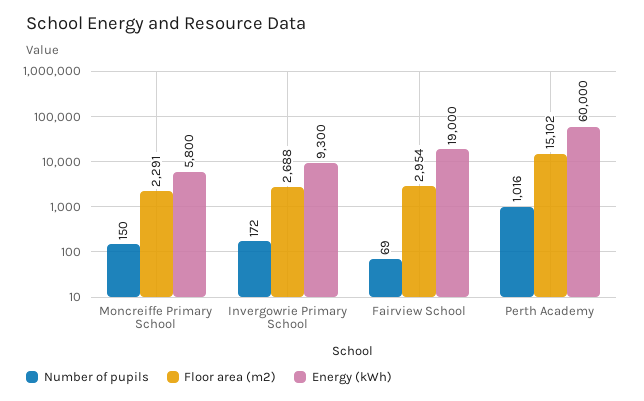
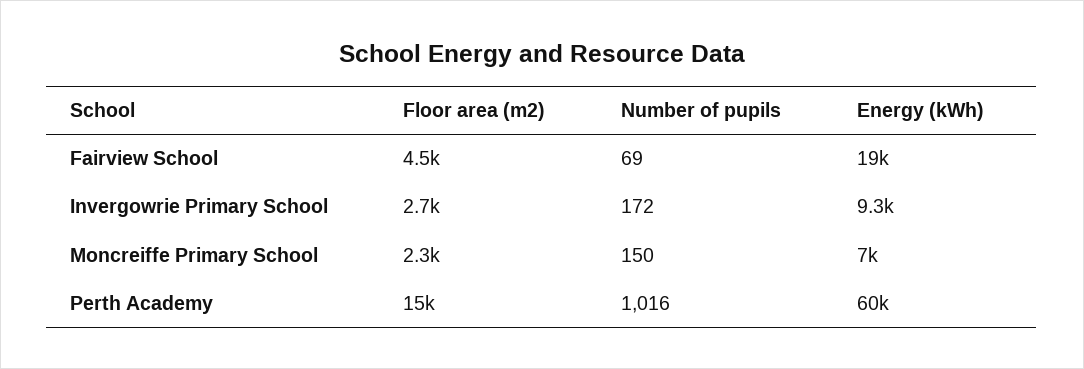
Energy (kWh), Moncreiffe Primary School: 5800 -> 7000
Floor area (m2), Fairview School: 2954 -> 4500

